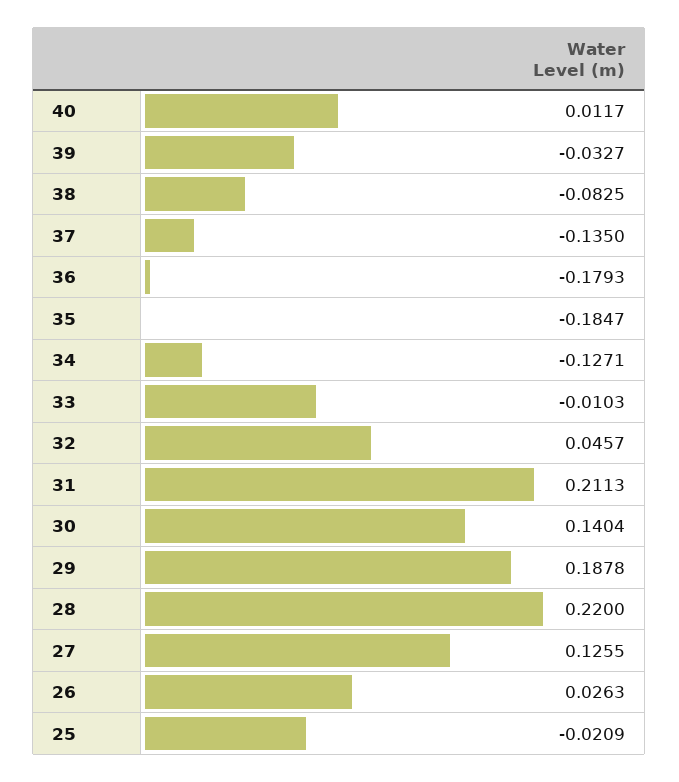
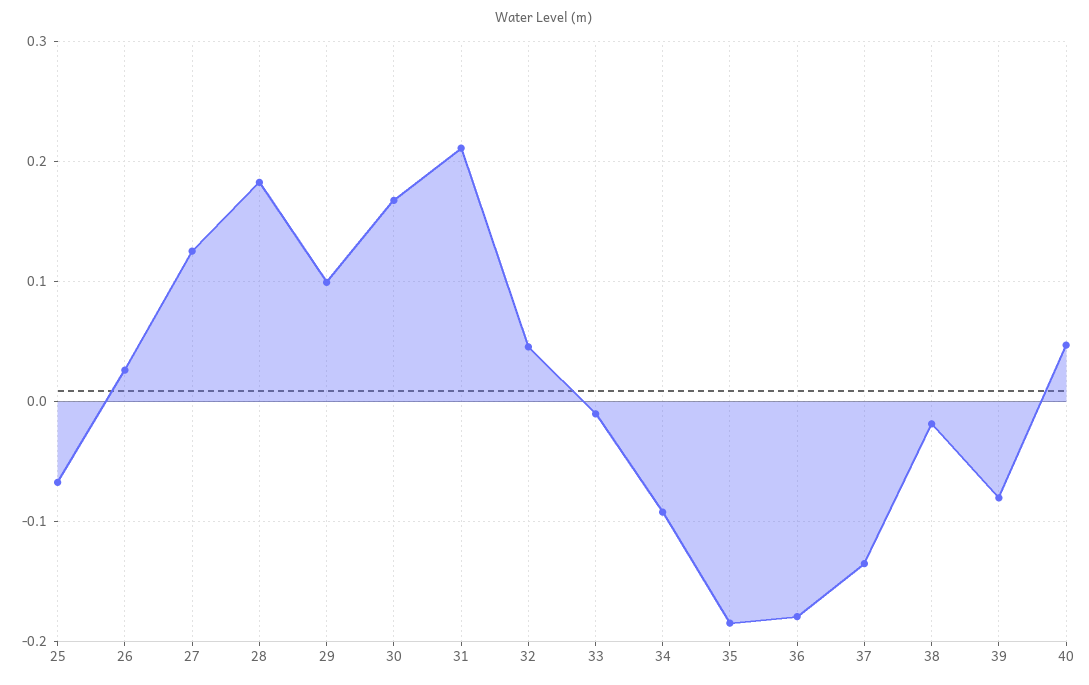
40: 0.0117 -> 0.05
39: -0.0327 -> -0.08
38: -0.0825 -> -0.02
34: -0.1271 -> -0.09
30: 0.1404 -> 0.17
29: 0.1878 -> 0.1
28: 0.22 -> 0.18
25: -0.0209 -> -0.07

